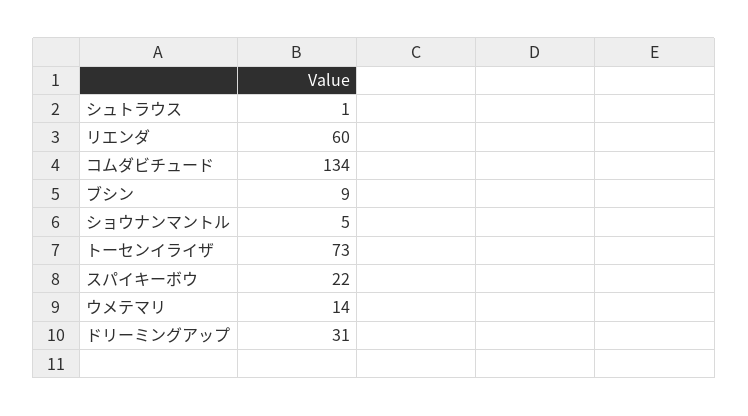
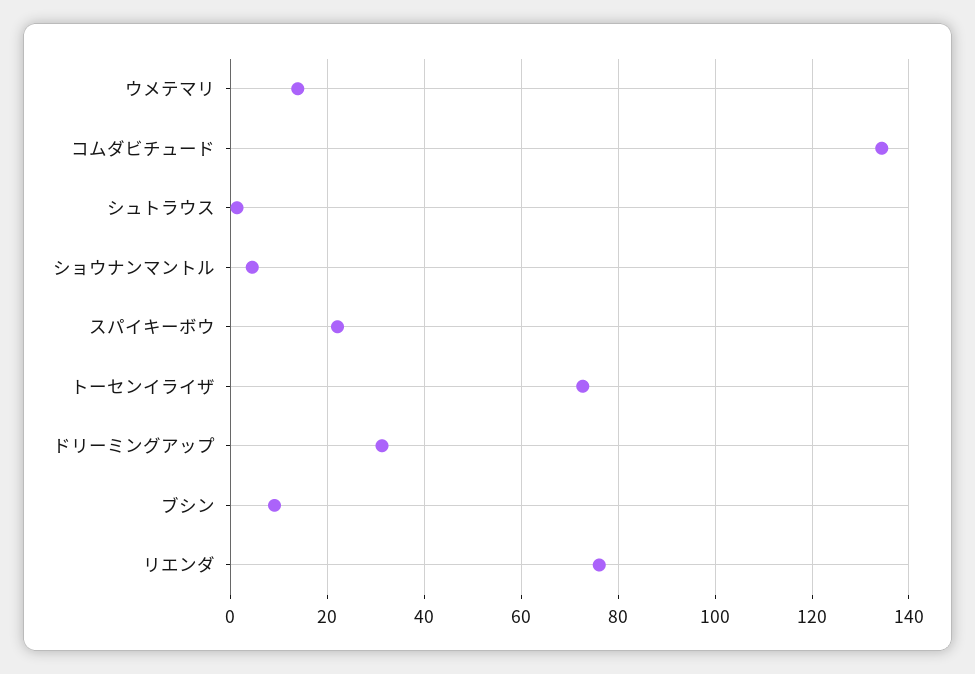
リエンダ: 60 -> 76

